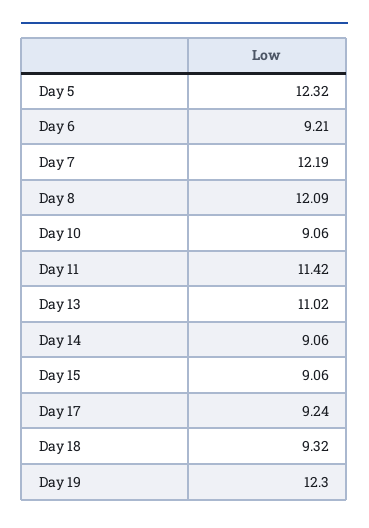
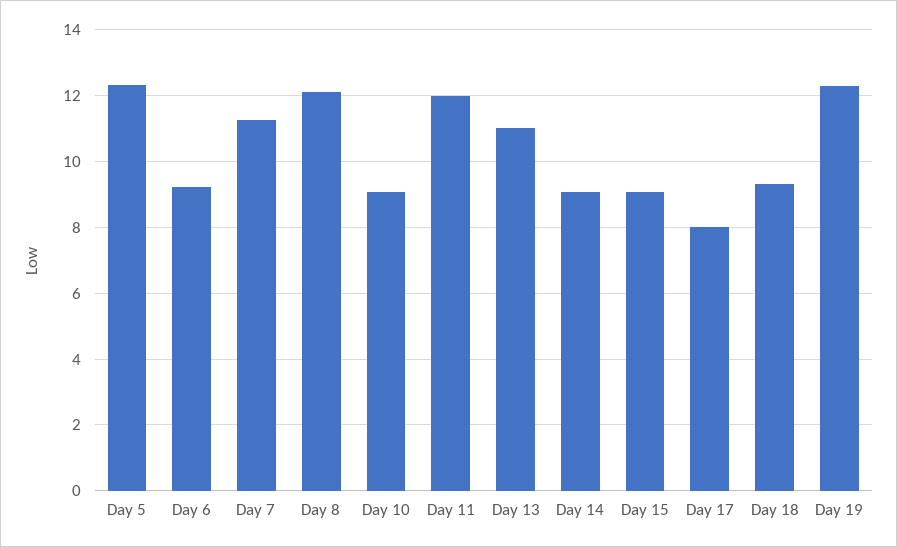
Day 7: 12.19 -> 11.2
Day 11: 11.42 -> 12
Day 17: 9.24 -> 8

